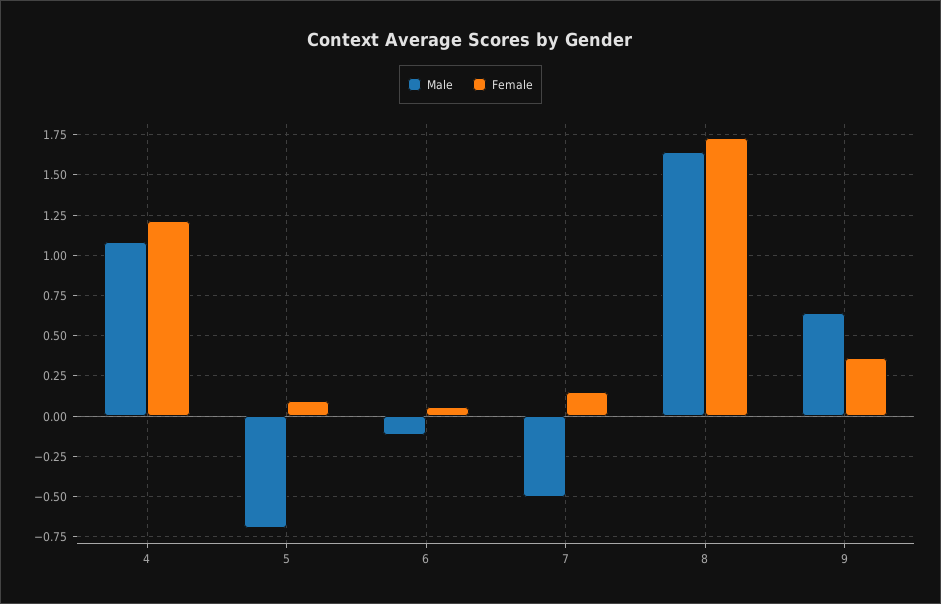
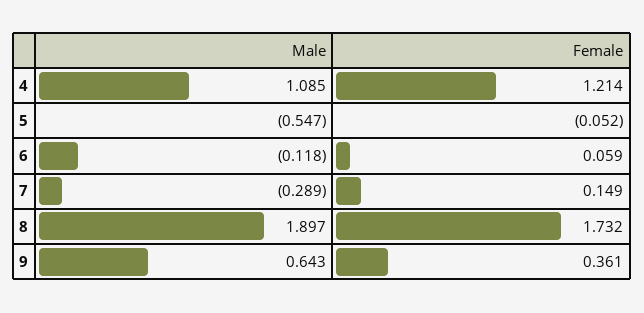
Male, 5: -0.7 -> -0.547
Female, 5: 0.1 -> -0.052
Male, 7: -0.5 -> -0.289
Male, 8: 1.65 -> 1.897

